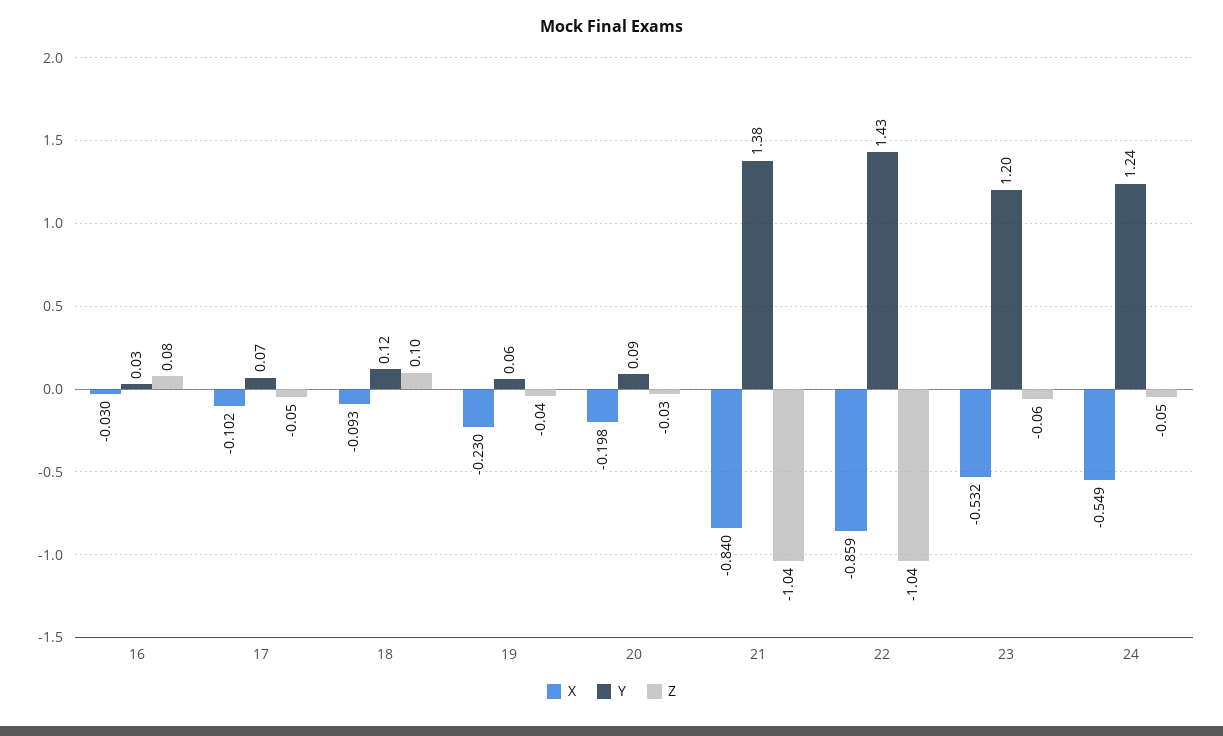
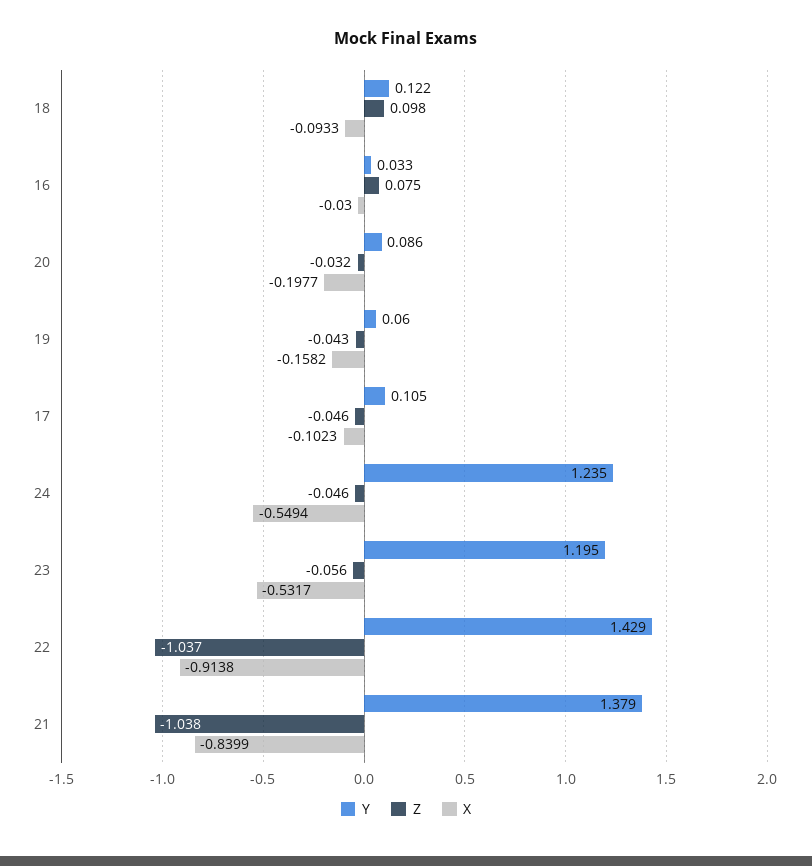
Y, 17: 0.07 -> 0.105
X, 19: -0.23 -> -0.1582
X, 22: -0.859 -> -0.9138

